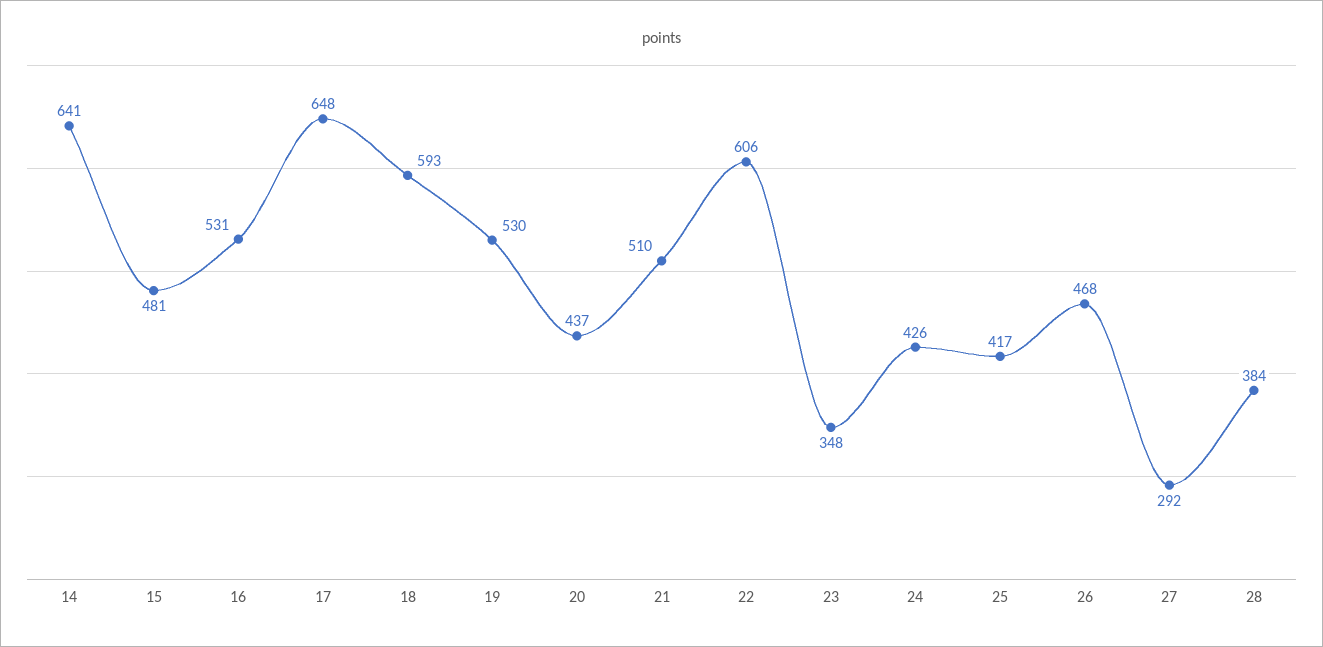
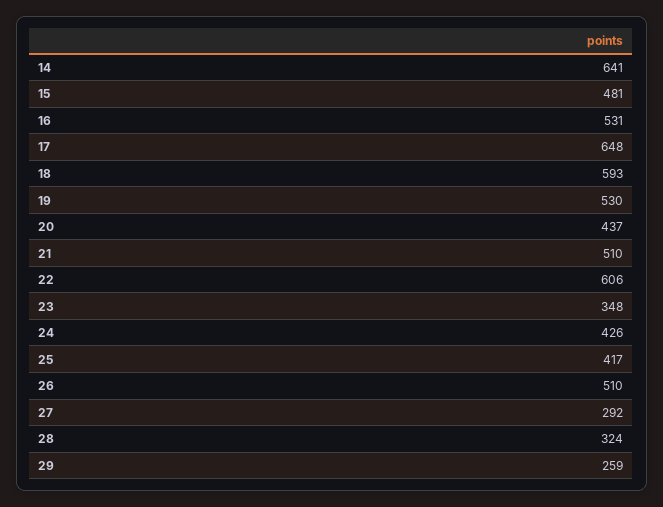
26: 468 -> 510
28: 384 -> 324
29: none -> 259

